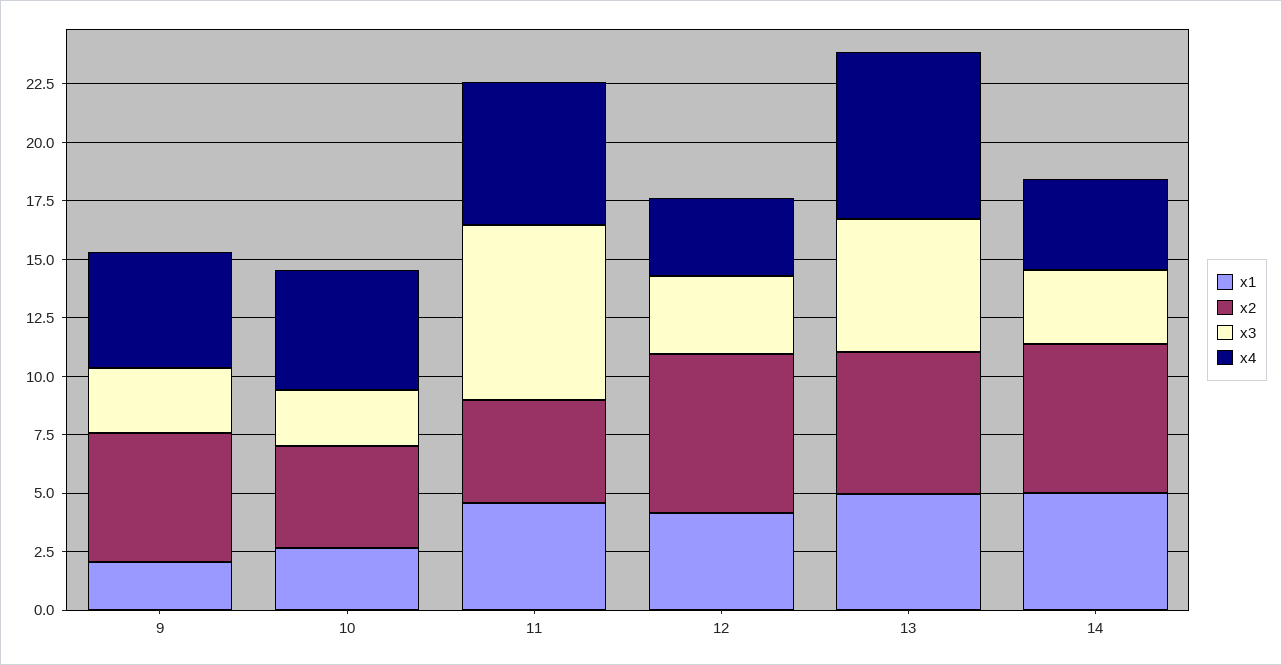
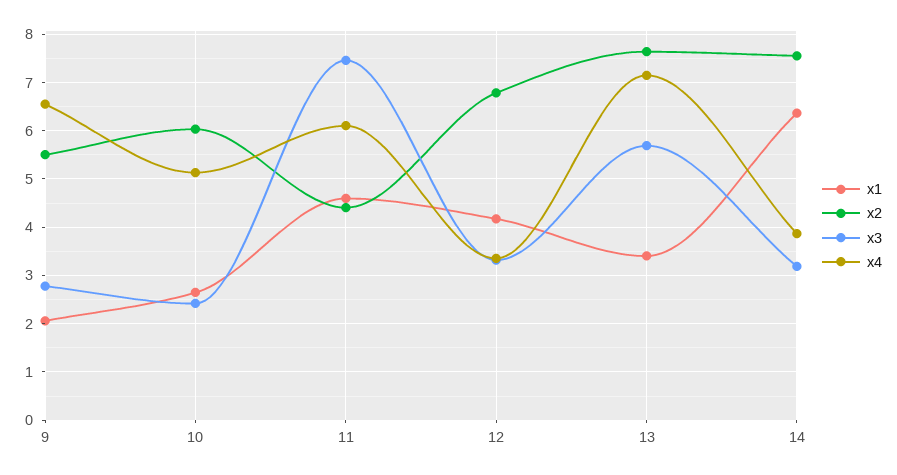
x4, 9: 5 -> 6.6
x2, 10: 4.5 -> 6
x1, 13: 5 -> 3.4
x2, 13: 6 -> 7.6
x1, 14: 5 -> 6.4
x2, 14: 6.5 -> 7.6

